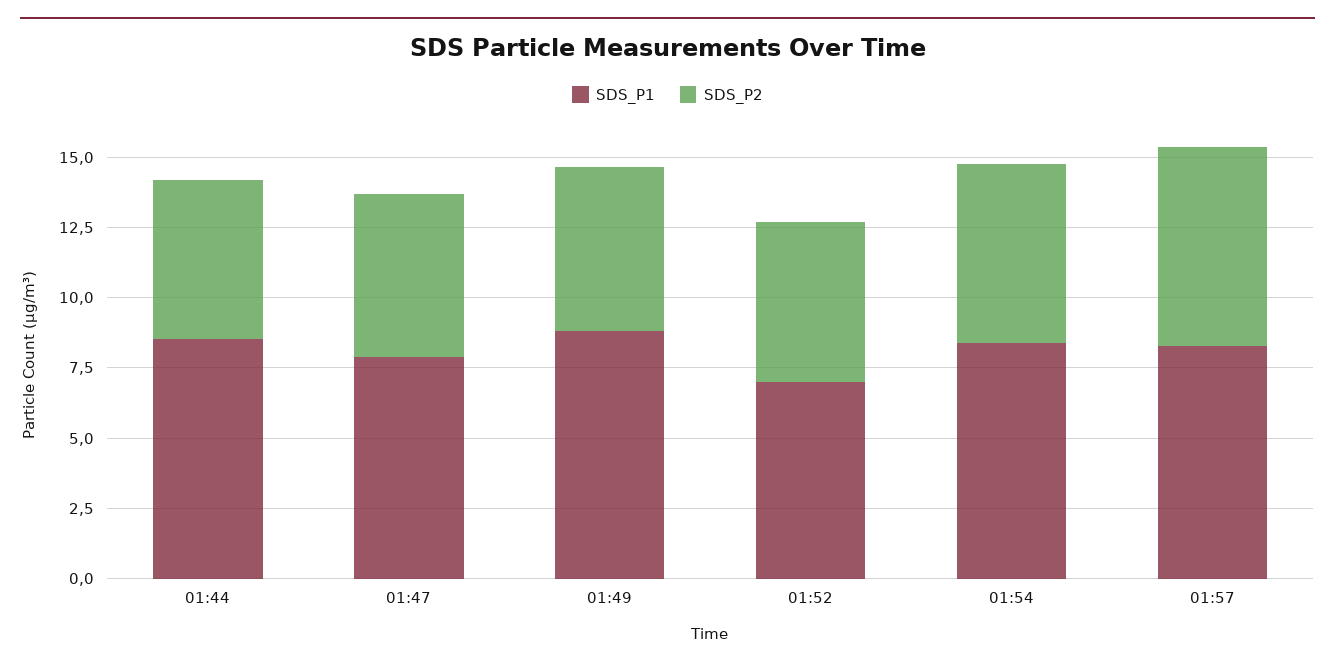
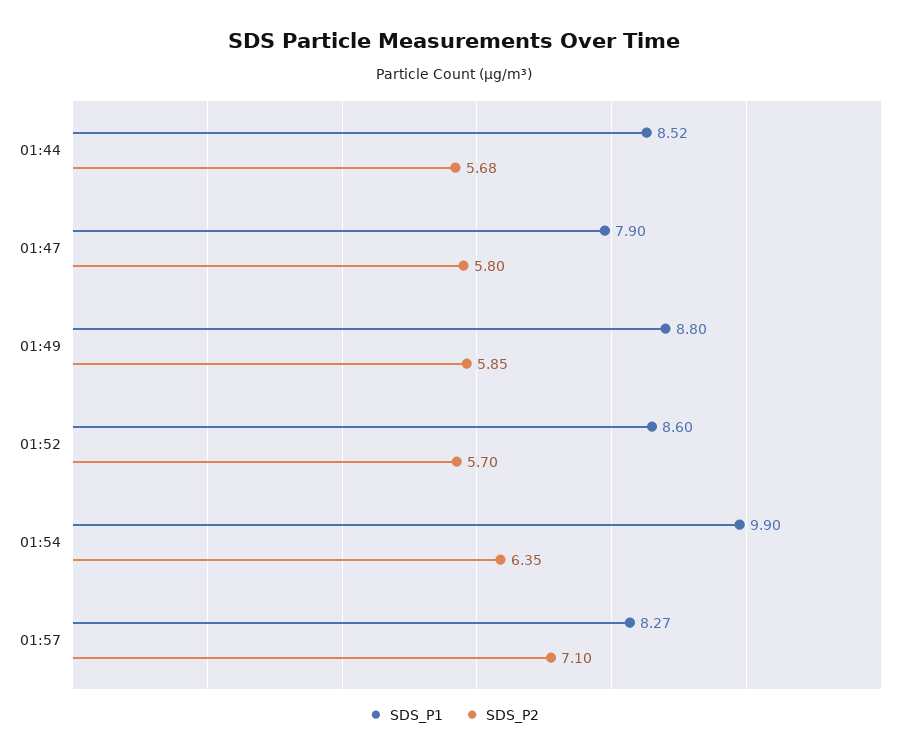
SDS_P1, 01:52: 7 -> 8.6
SDS_P1, 01:54: 8.5 -> 9.9

